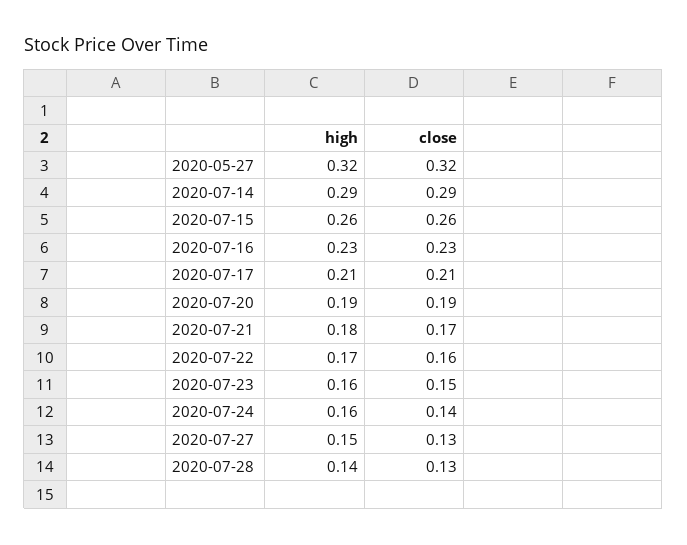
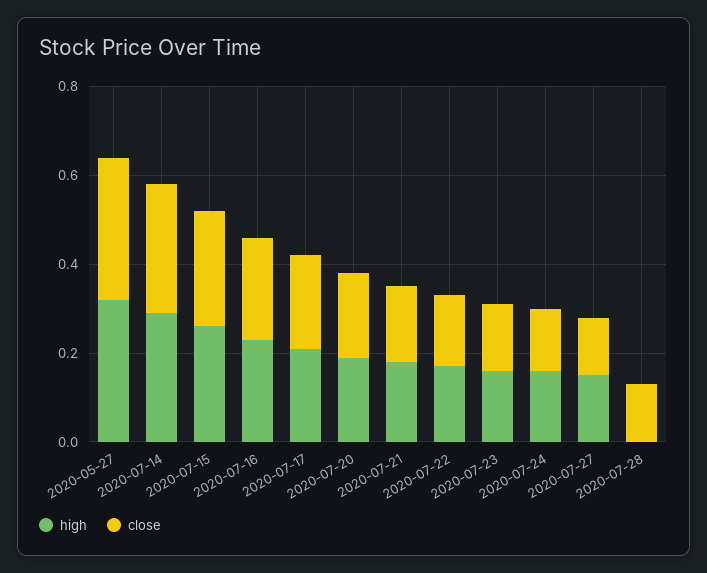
high, 2020-07-28: 0.14 -> 0

